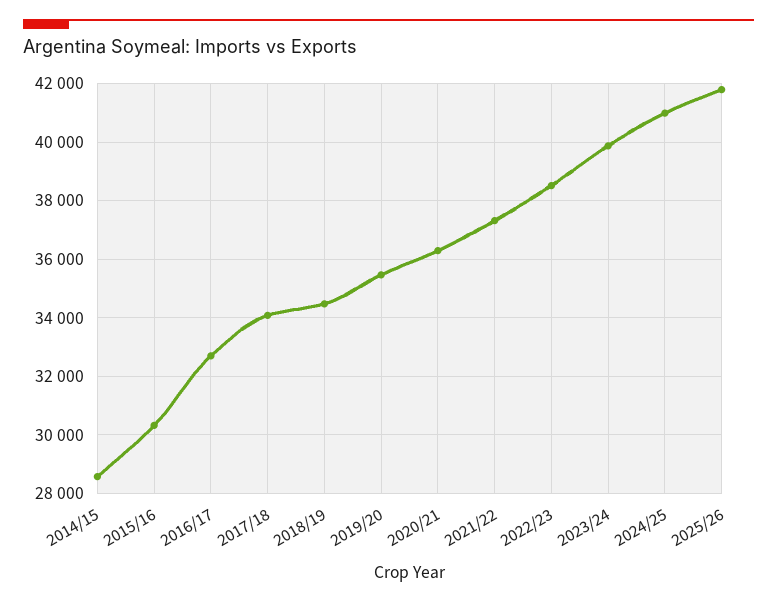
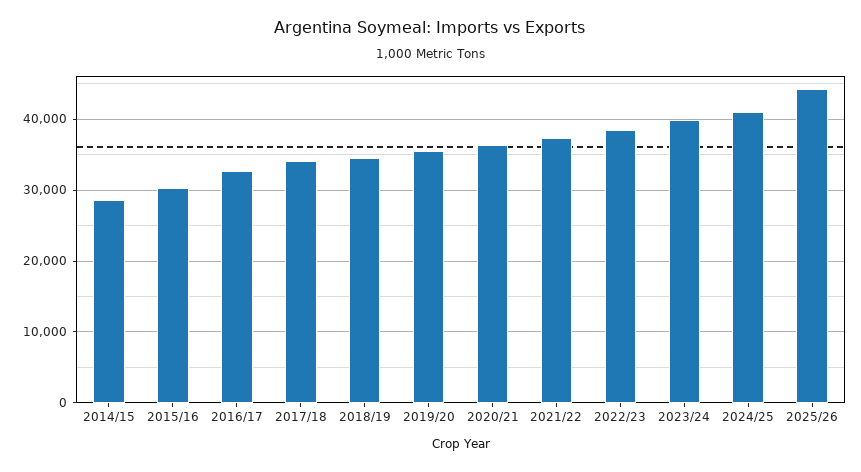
2025/26: 41750 -> 44000

